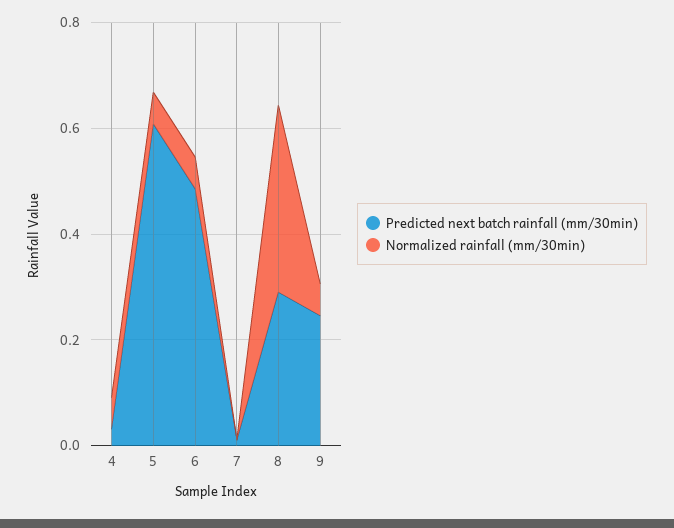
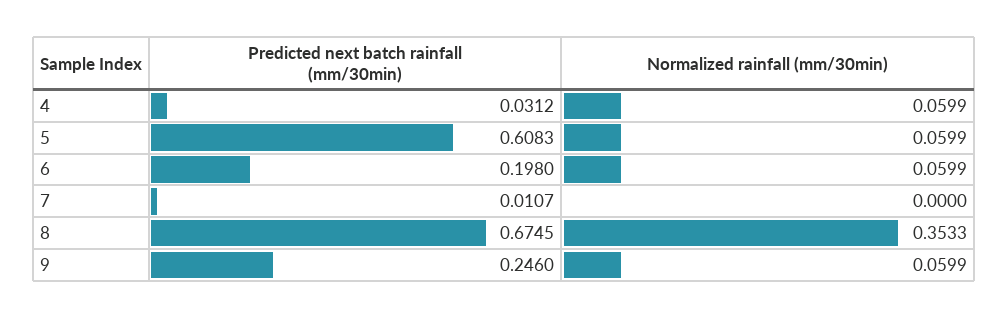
Predicted next batch rainfall (mm/30min), 6: 0.5 -> 0.198
Predicted next batch rainfall (mm/30min), 8: 0.3 -> 0.6745

